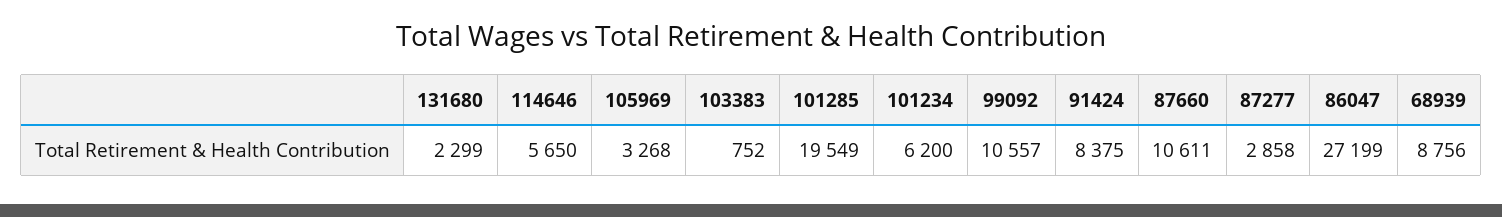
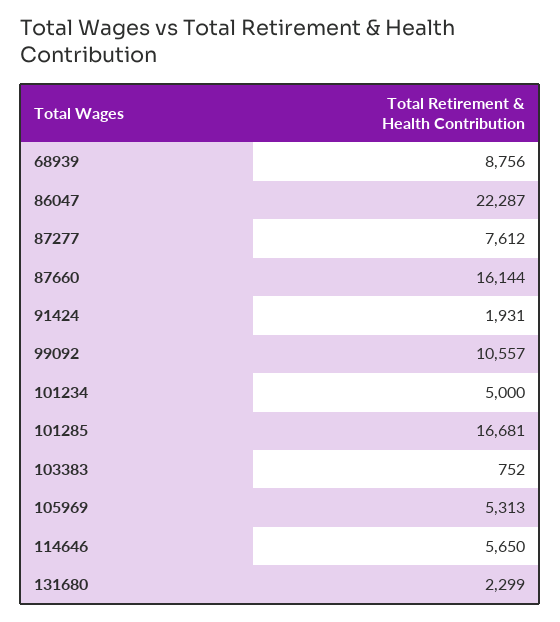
105969: 3268 -> 5313
101285: 19549 -> 16681
101234: 6200 -> 5000
91424: 8375 -> 1931
87660: 10611 -> 16144
87277: 2858 -> 7612
86047: 27199 -> 22287

